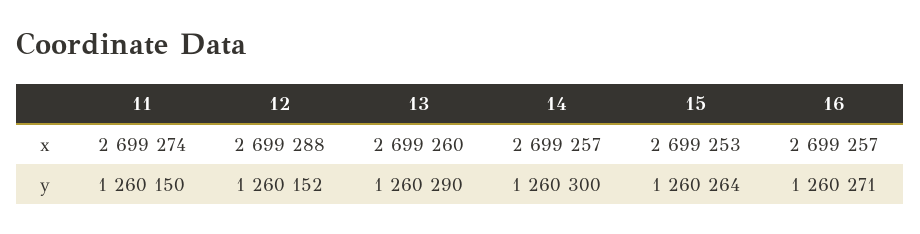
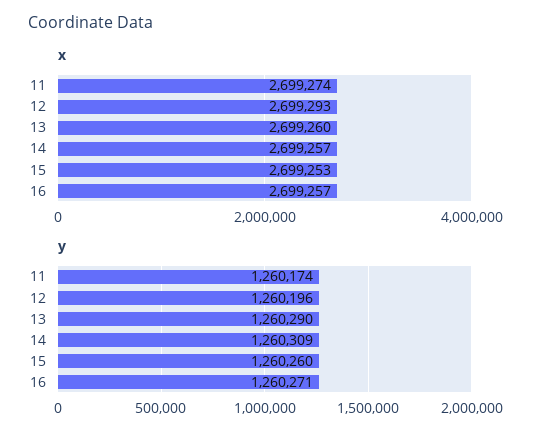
x, 12: 2699288 -> 2699293
y, 11: 1260150 -> 1260174
y, 12: 1260152 -> 1260196
y, 14: 1260300 -> 1260309
y, 15: 1260264 -> 1260260

